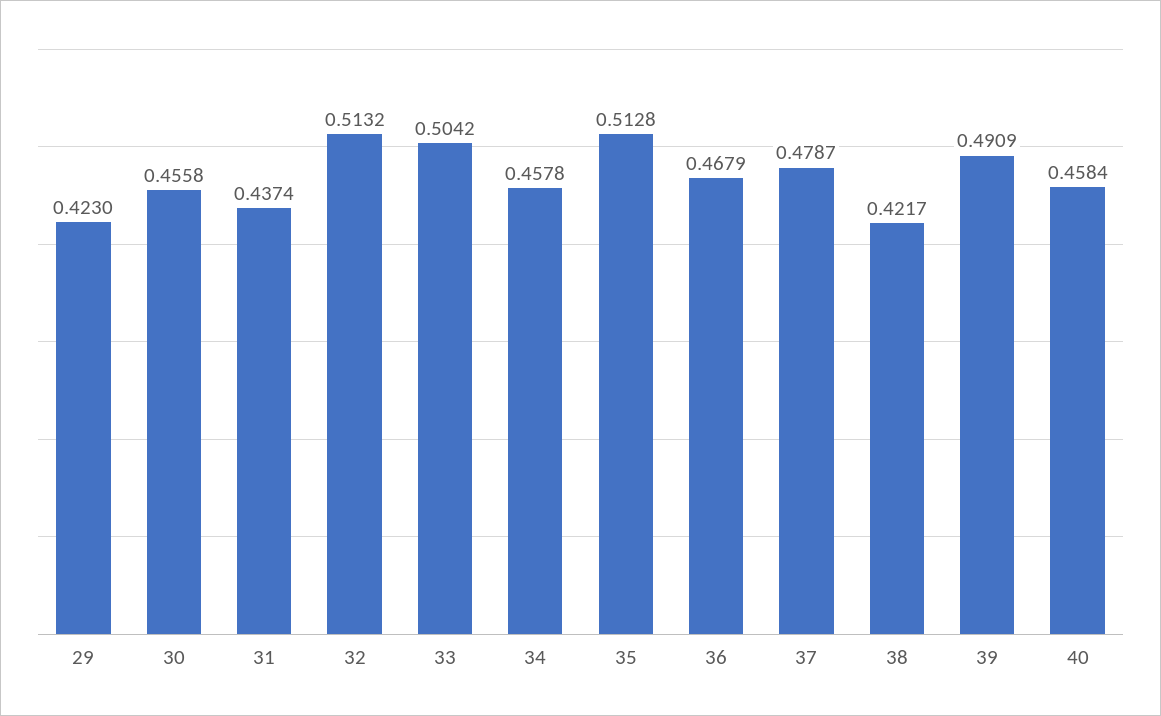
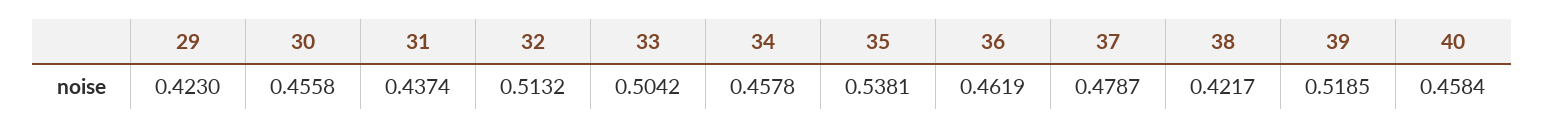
35: 0.5128 -> 0.5381
36: 0.4679 -> 0.4619
39: 0.4909 -> 0.5185

